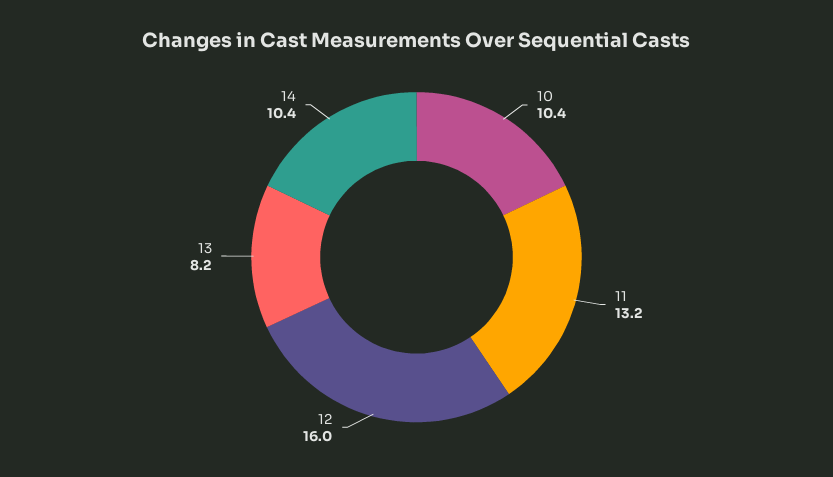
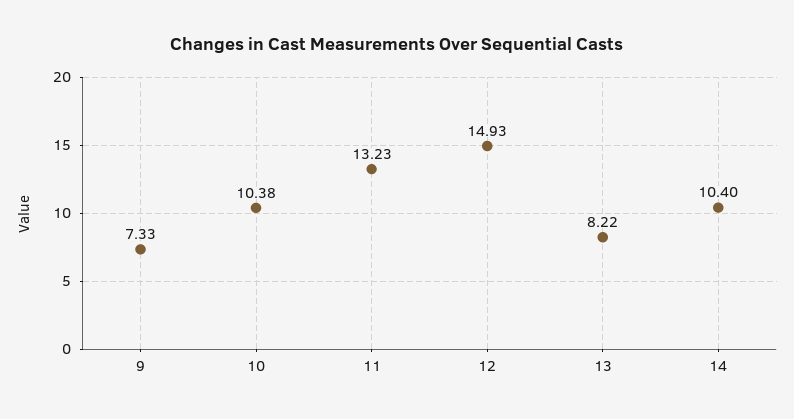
12: 16 -> 14.93
9: none -> 7.33

